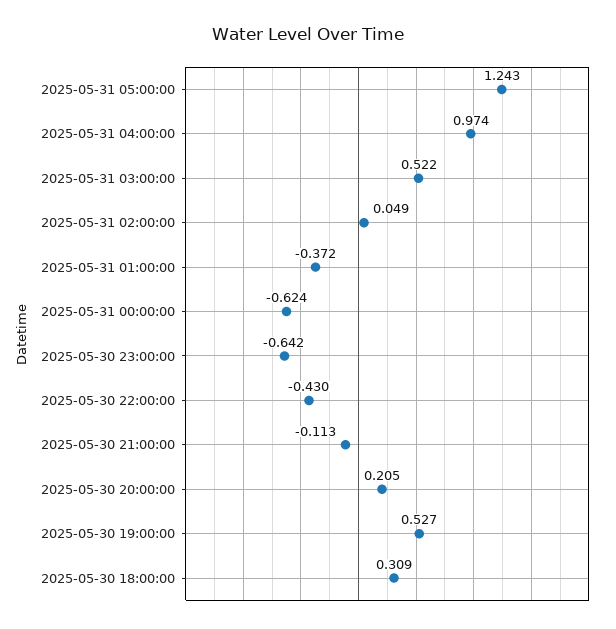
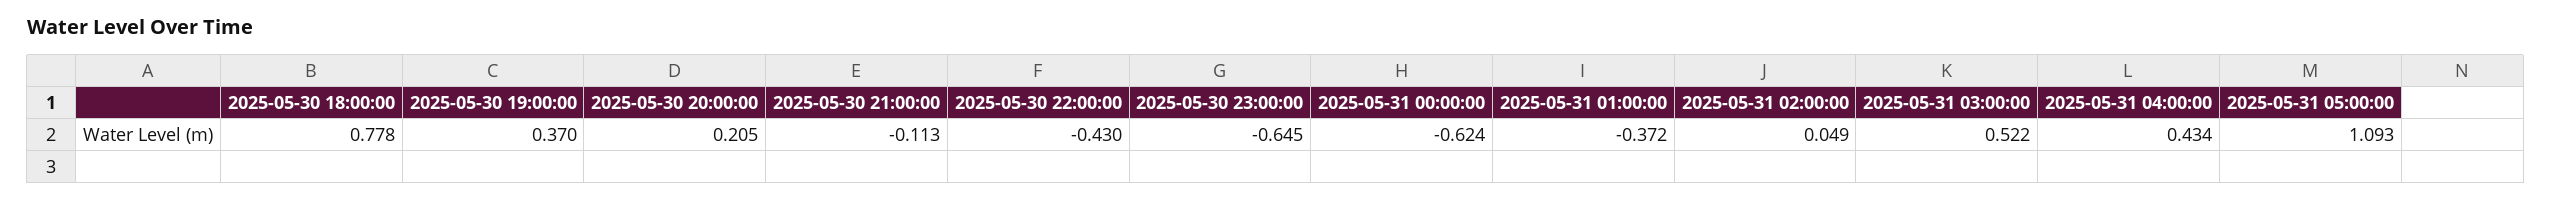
2025-05-31 05:00:00: 1.243 -> 1.093
2025-05-31 04:00:00: 0.974 -> 0.434
2025-05-30 23:00:00: -0.642 -> -0.645
2025-05-30 19:00:00: 0.527 -> 0.37
2025-05-30 18:00:00: 0.309 -> 0.778

